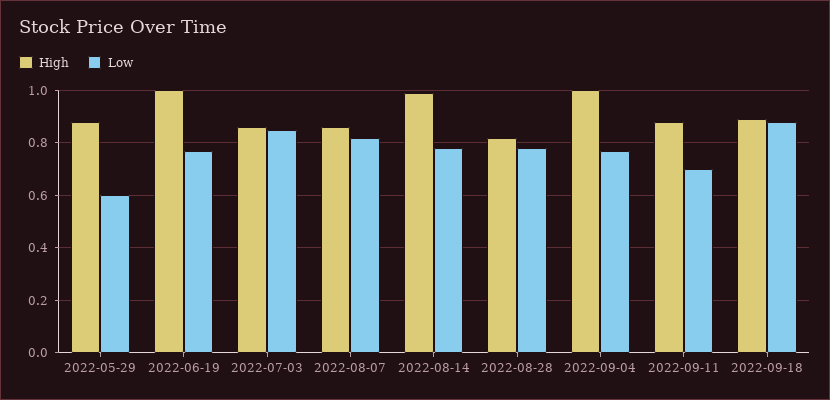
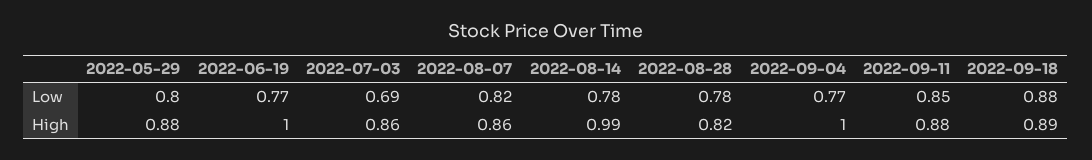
Low, 2022-05-29: 0.6 -> 0.8
Low, 2022-07-03: 0.85 -> 0.69
Low, 2022-09-11: 0.7 -> 0.85

